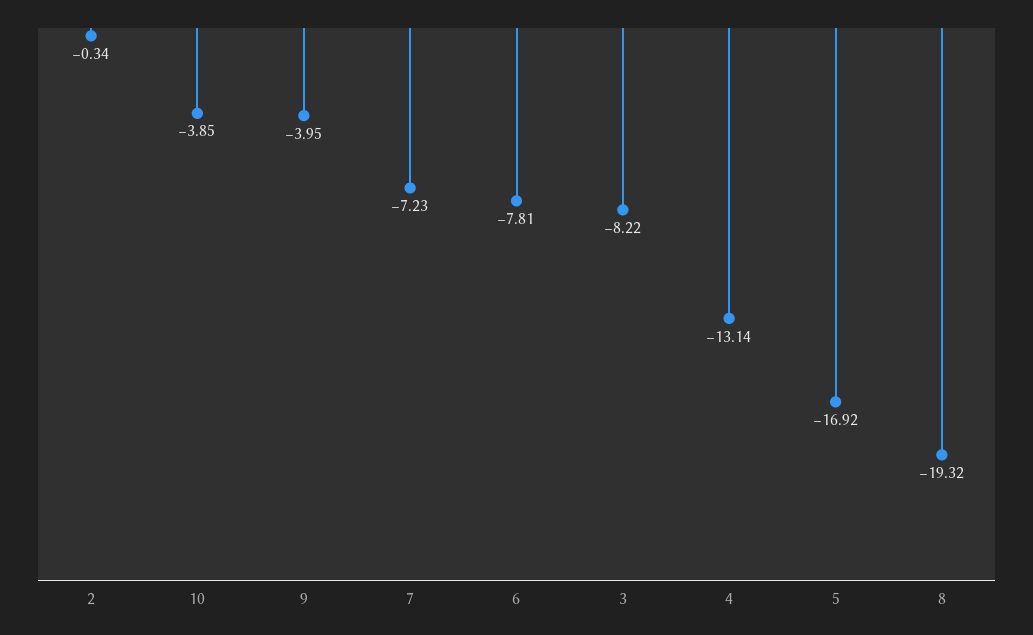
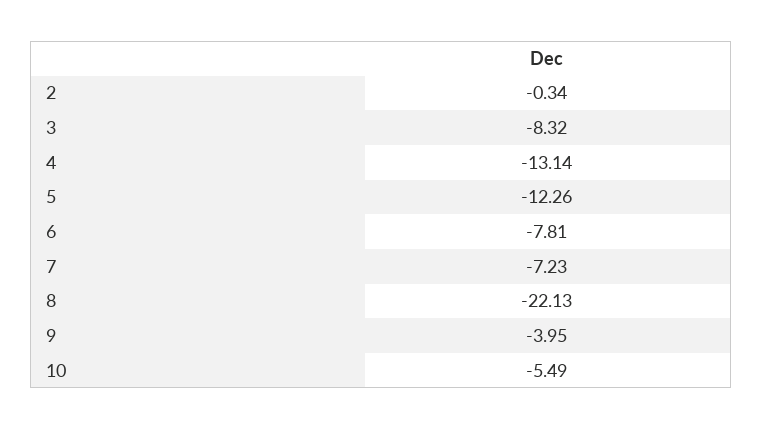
10: -3.85 -> -5.49
3: -8.22 -> -8.32
5: -16.92 -> -12.26
8: -19.32 -> -22.13

